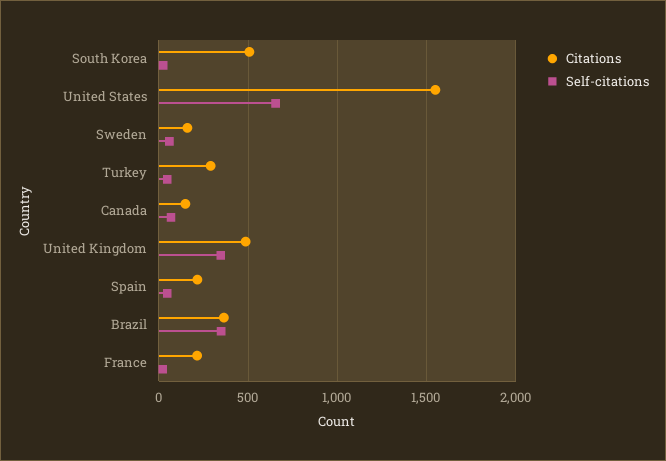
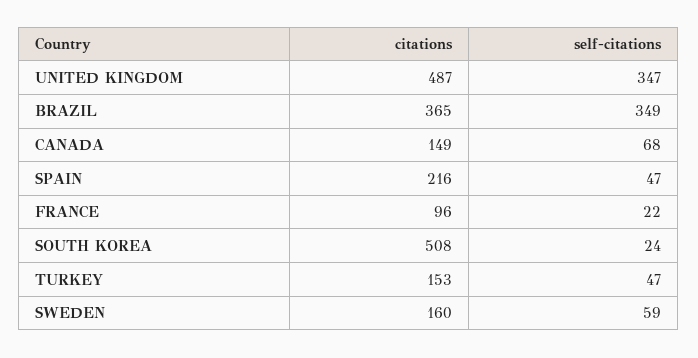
Citations, United States: 1550 -> none
Self-citations, United States: 650 -> none
Citations, Turkey: 300 -> 153
Citations, France: 200 -> 96

